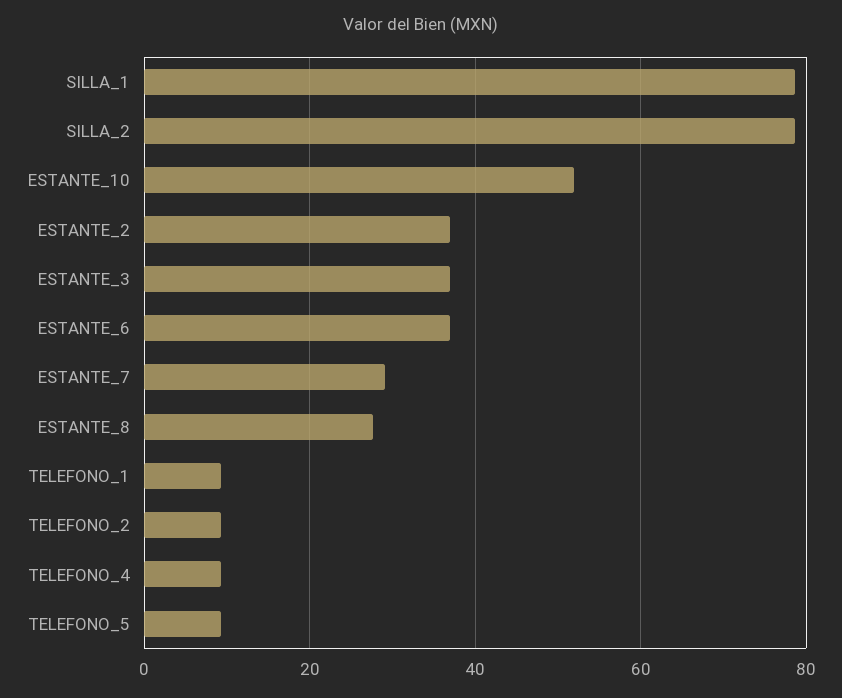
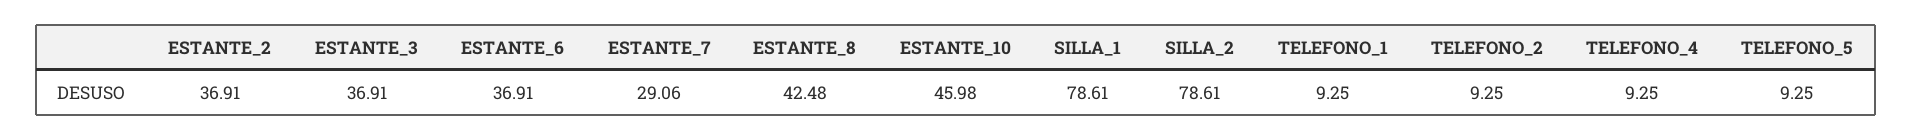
ESTANTE_10: 52 -> 45.98
ESTANTE_8: 28 -> 42.48

